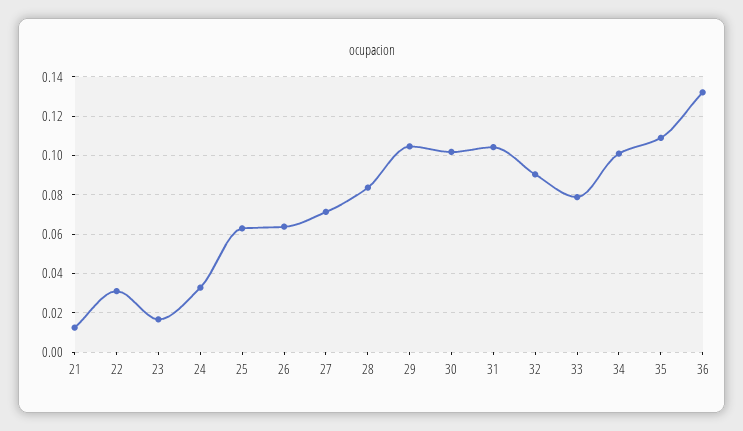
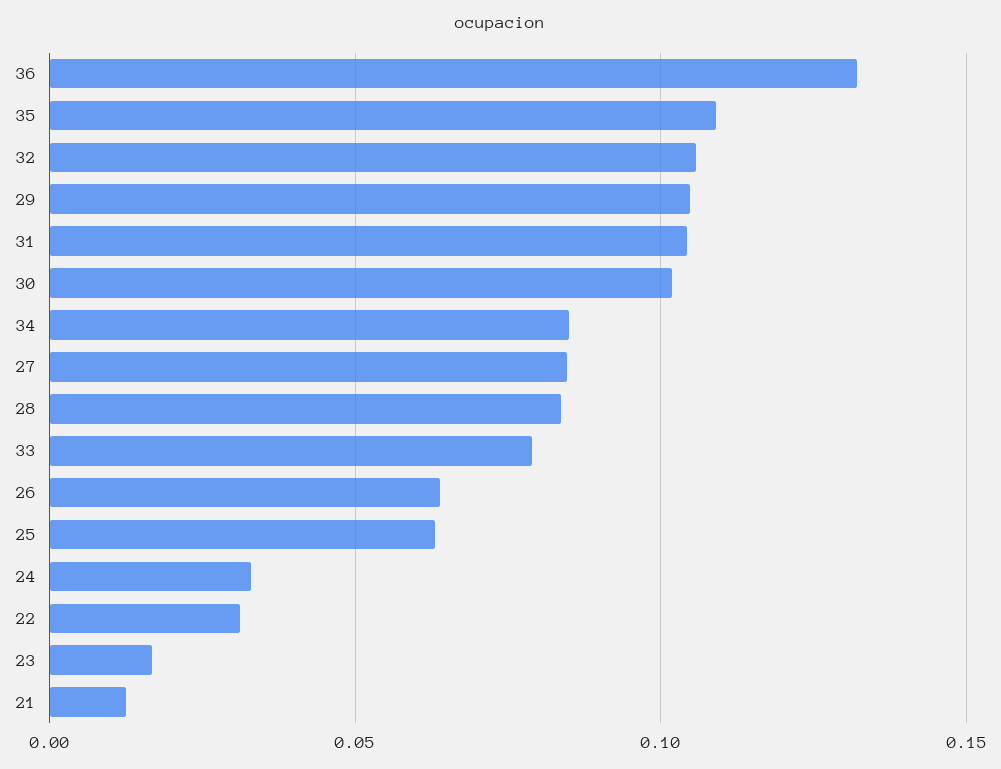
27: 0.07 -> 0.085
32: 0.09 -> 0.105
34: 0.1 -> 0.085

